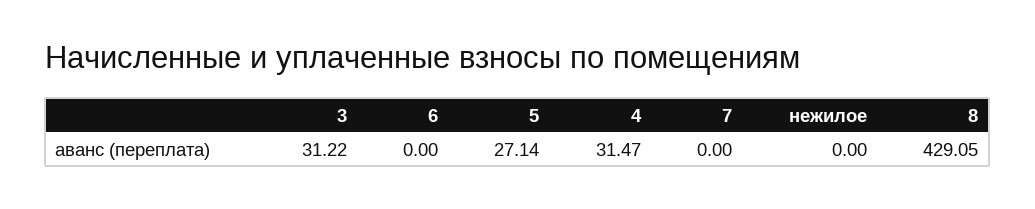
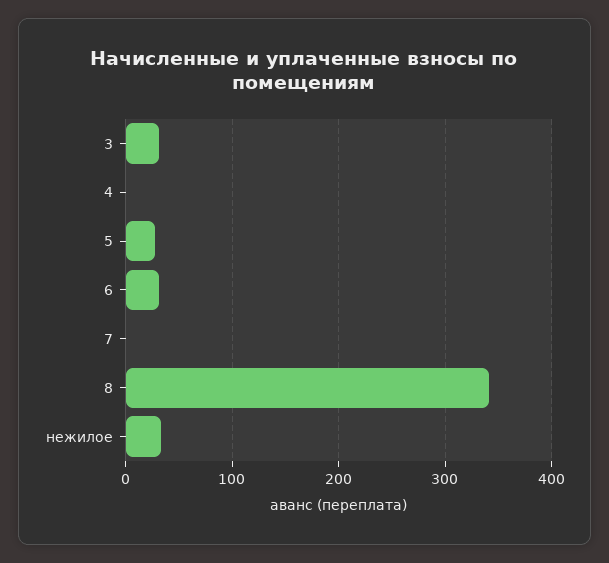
6: 0 -> 30
4: 31.47 -> 0
нежилое: 0 -> 30
8: 429.05 -> 340

